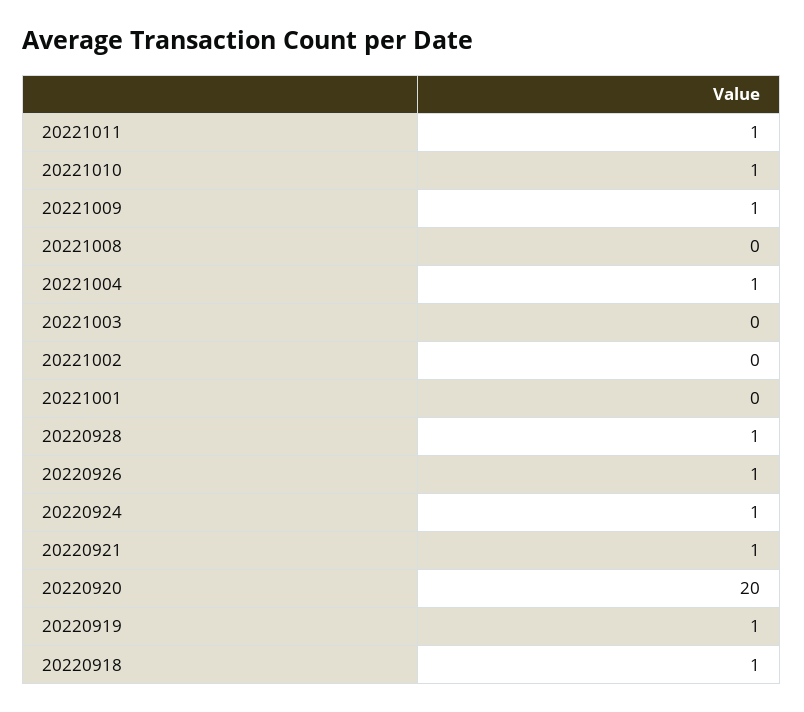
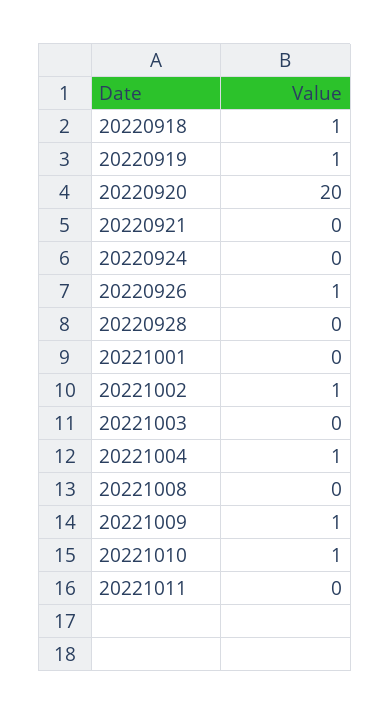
20221011: 1 -> 0
20221002: 0 -> 1
20220928: 1 -> 0
20220924: 1 -> 0
20220921: 1 -> 0

